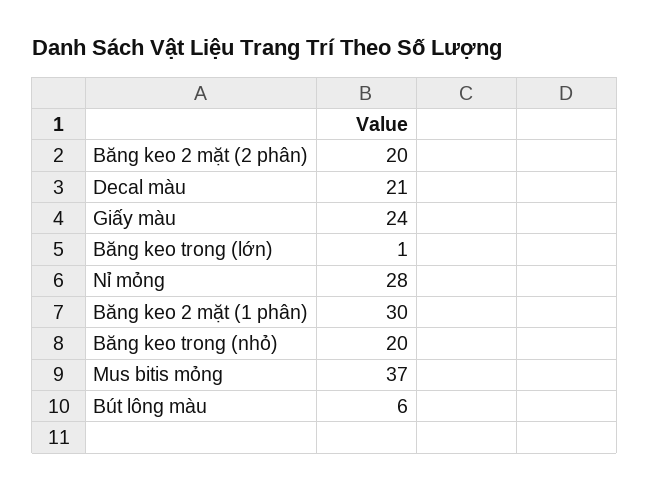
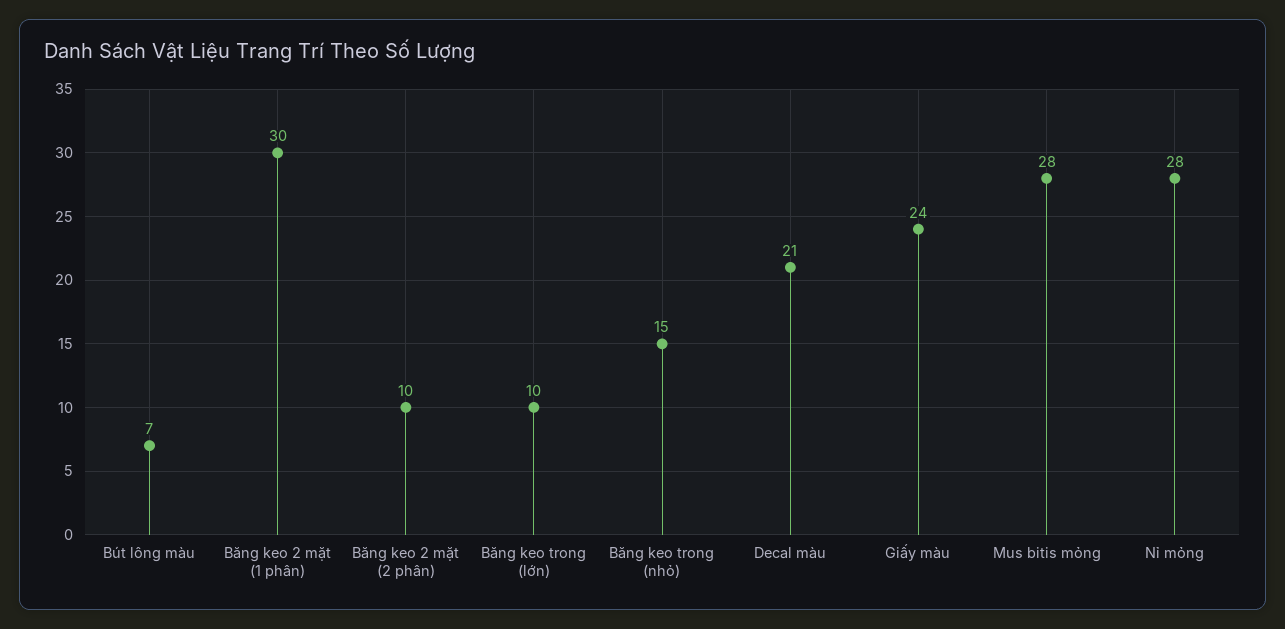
Băng keo 2 mặt (2 phân): 20 -> 10
Băng keo trong (lớn): 1 -> 10
Băng keo trong (nhỏ): 20 -> 15
Mus bitis mỏng: 37 -> 28
Bút lông màu: 6 -> 7

